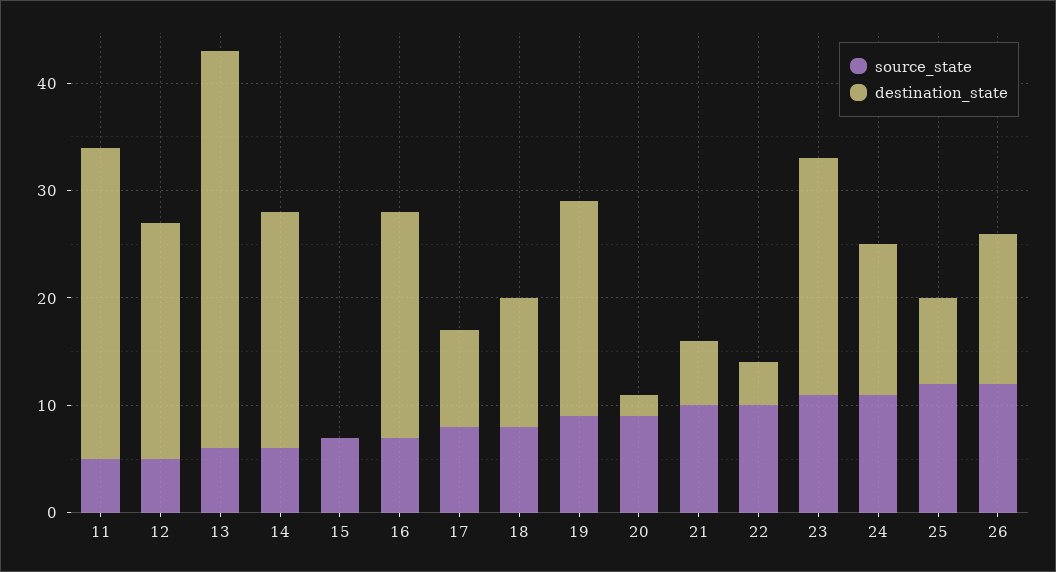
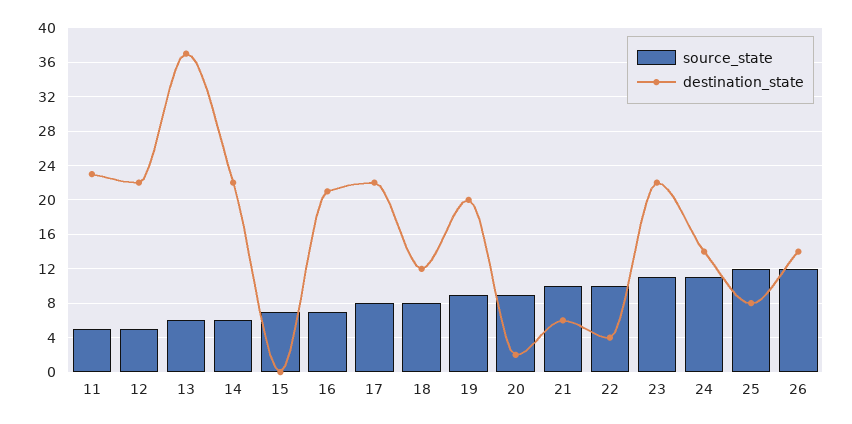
destination_state, 11: 29 -> 23
destination_state, 17: 9 -> 22

